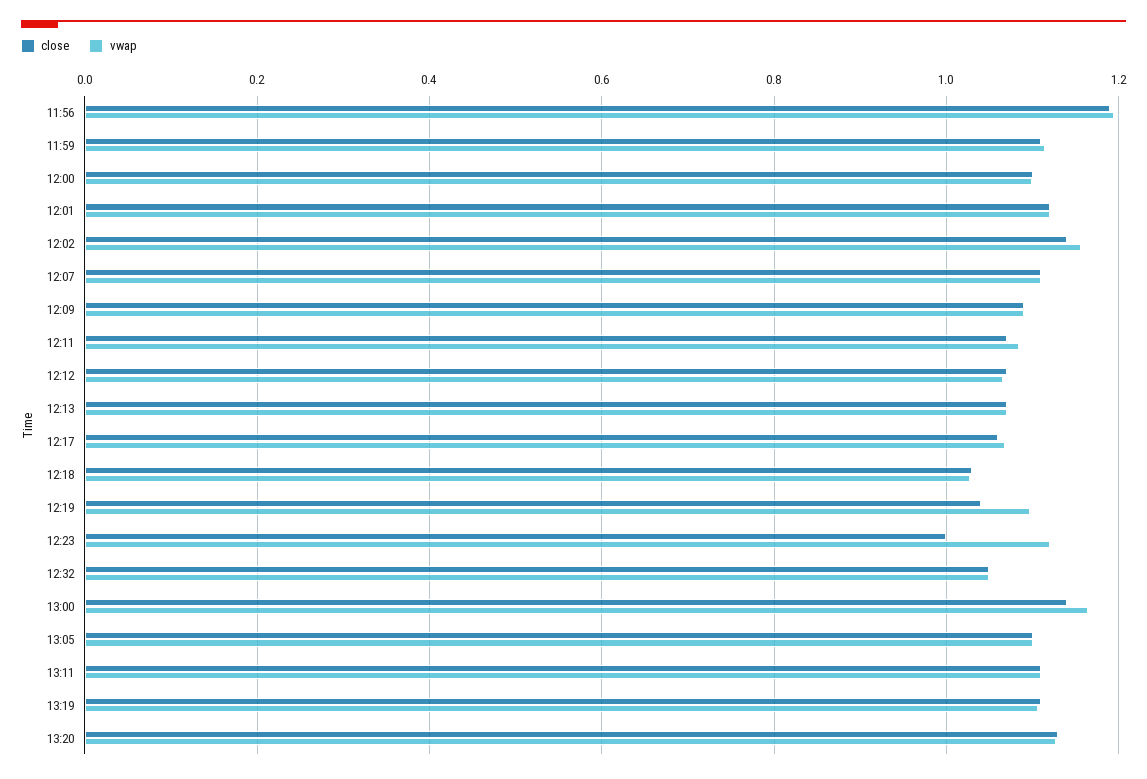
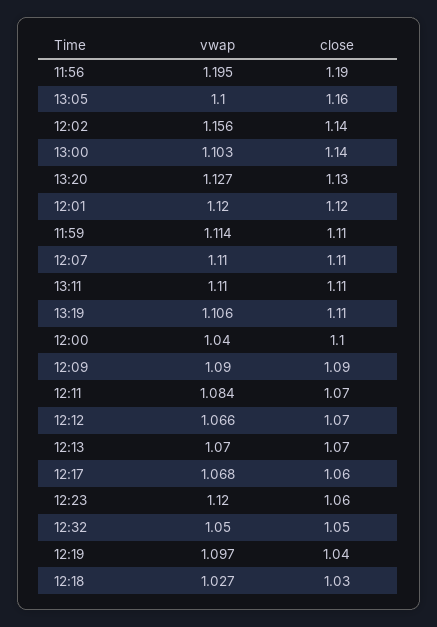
vwap, 12:00: 1.1 -> 1.04
close, 12:23: 1 -> 1.06
vwap, 13:00: 1.16 -> 1.103
close, 13:05: 1.1 -> 1.16

